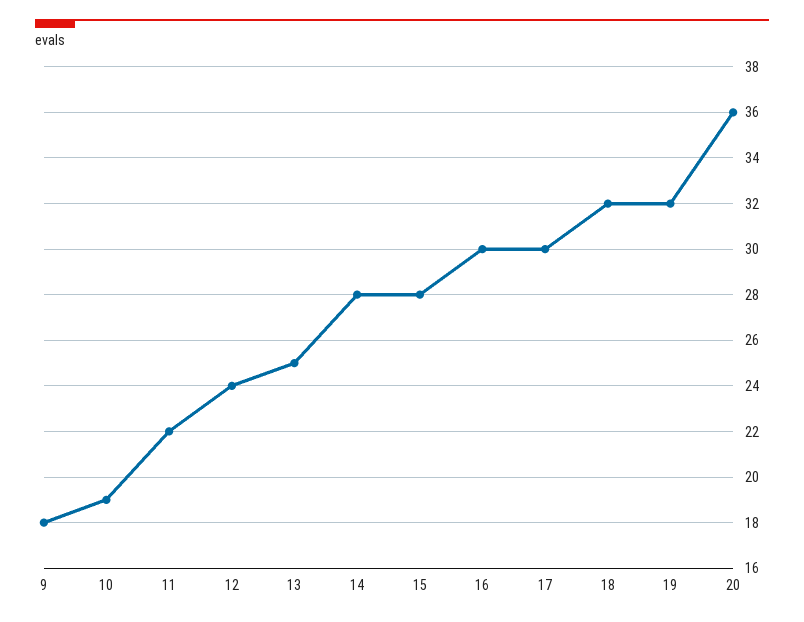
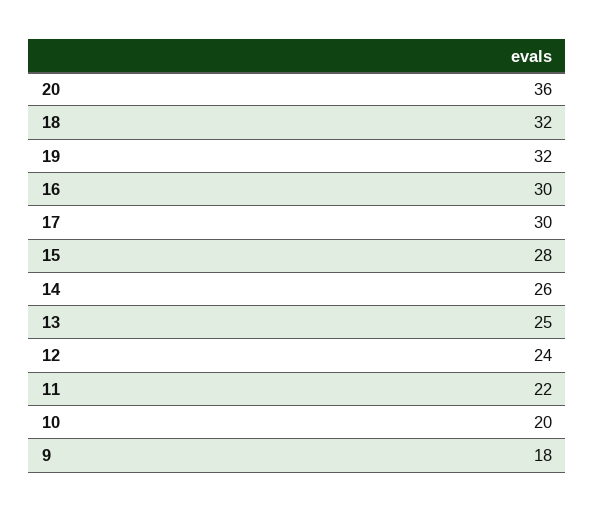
10: 19 -> 20
14: 28 -> 26

